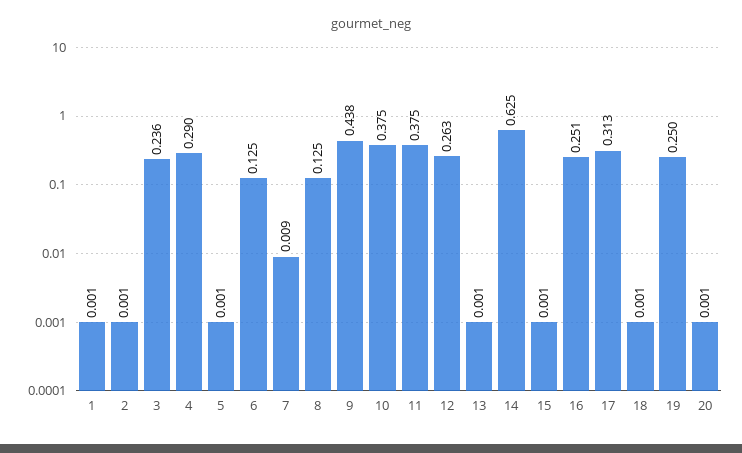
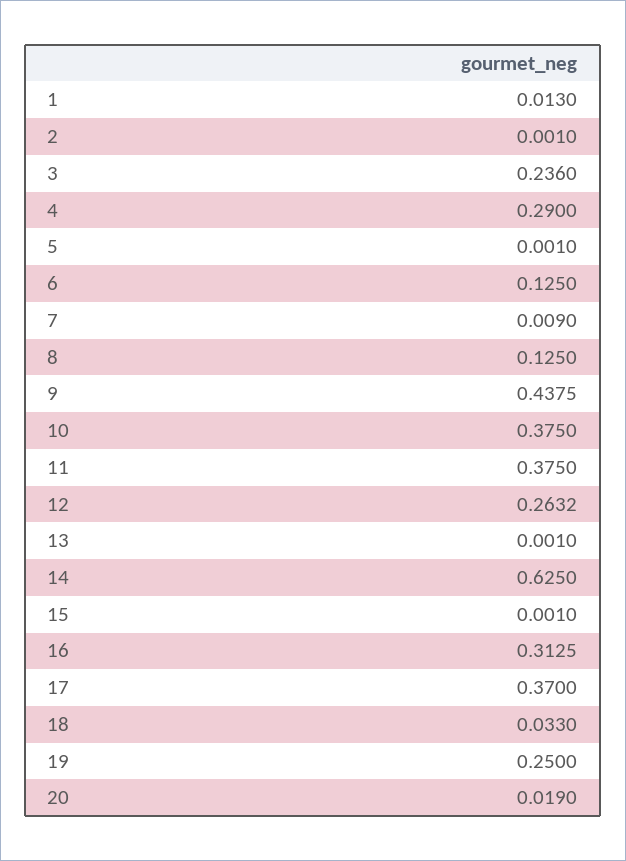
1: 0.001 -> 0.013
16: 0.251 -> 0.3125
17: 0.313 -> 0.37
18: 0.001 -> 0.033
20: 0.001 -> 0.019

